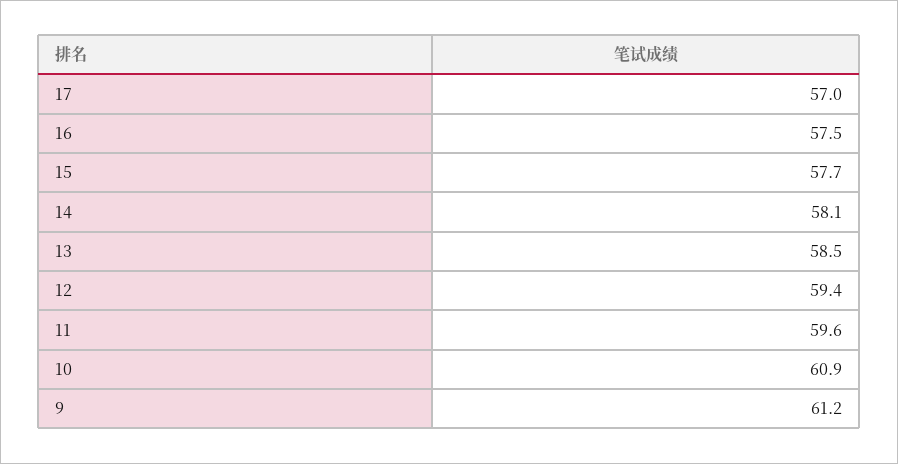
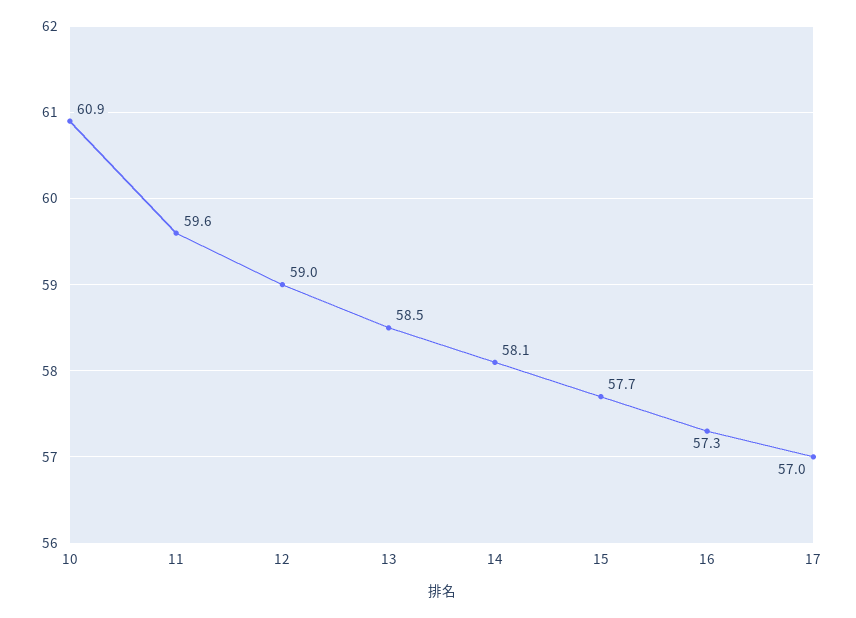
16: 57.5 -> 57.3
12: 59.4 -> 59
9: 61.2 -> none

